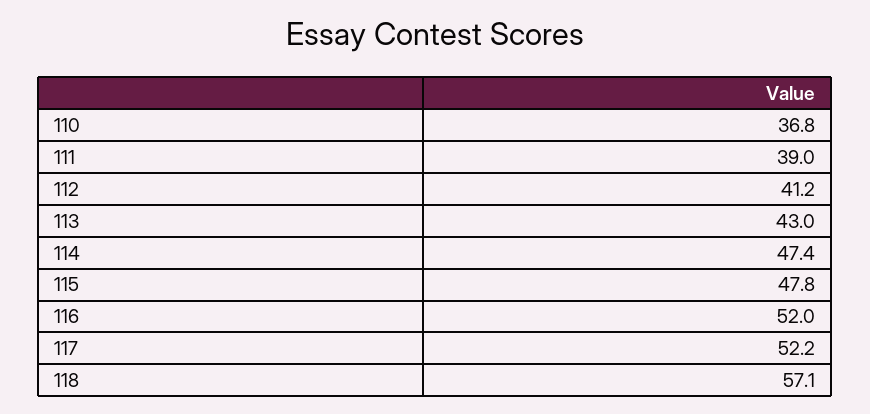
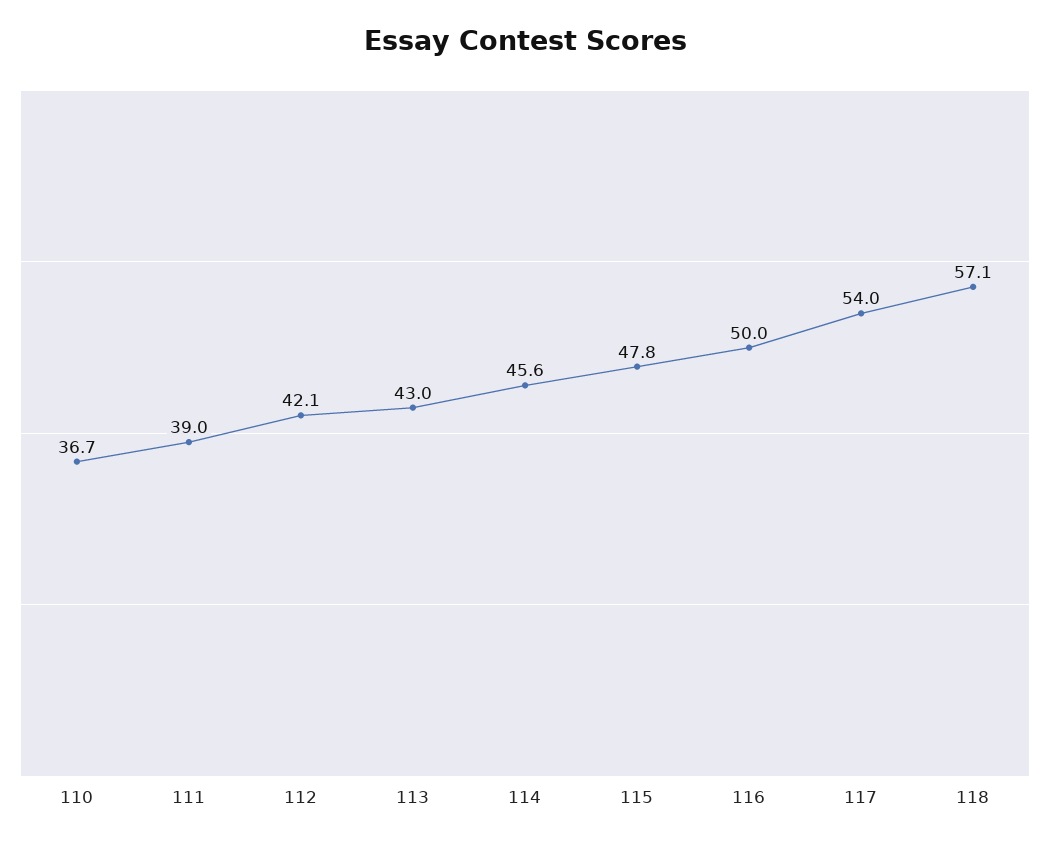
110: 36.8 -> 36.7
112: 41.2 -> 42.1
114: 47.4 -> 45.6
116: 52 -> 50
117: 52.2 -> 54

